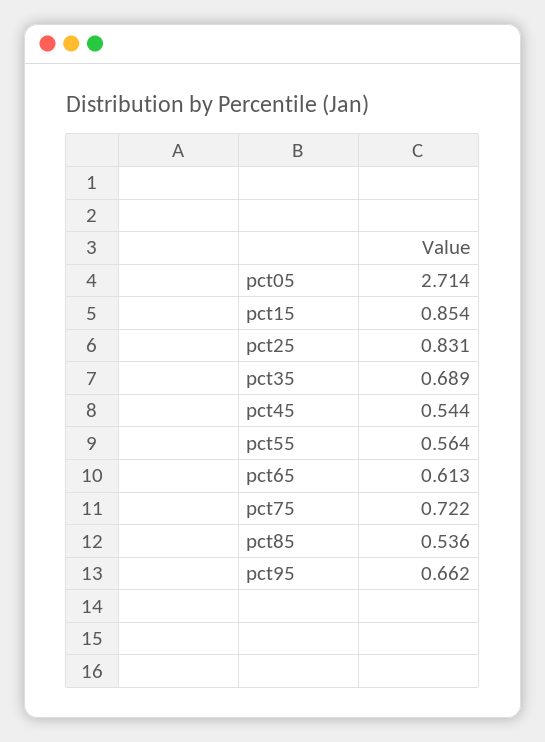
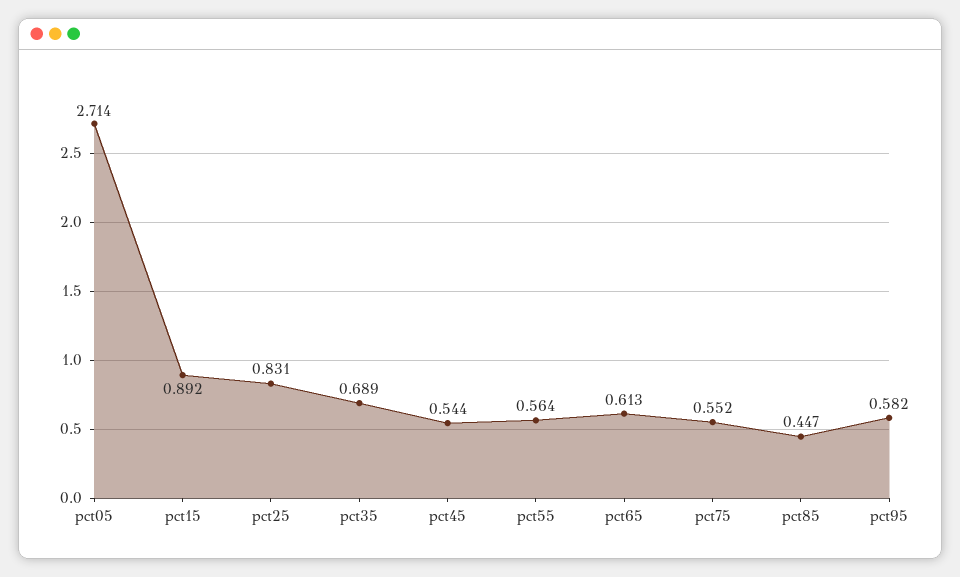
pct15: 0.854 -> 0.892
pct75: 0.722 -> 0.552
pct85: 0.536 -> 0.447
pct95: 0.662 -> 0.582

